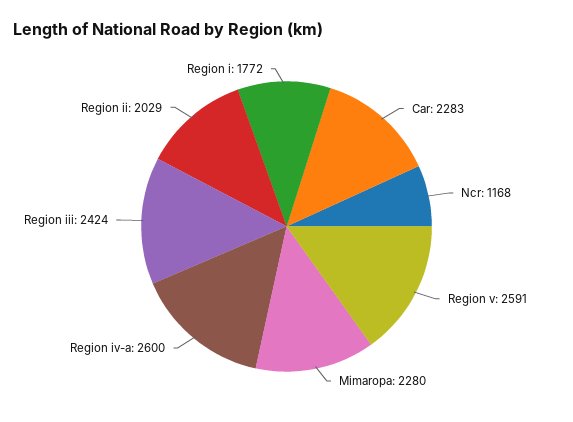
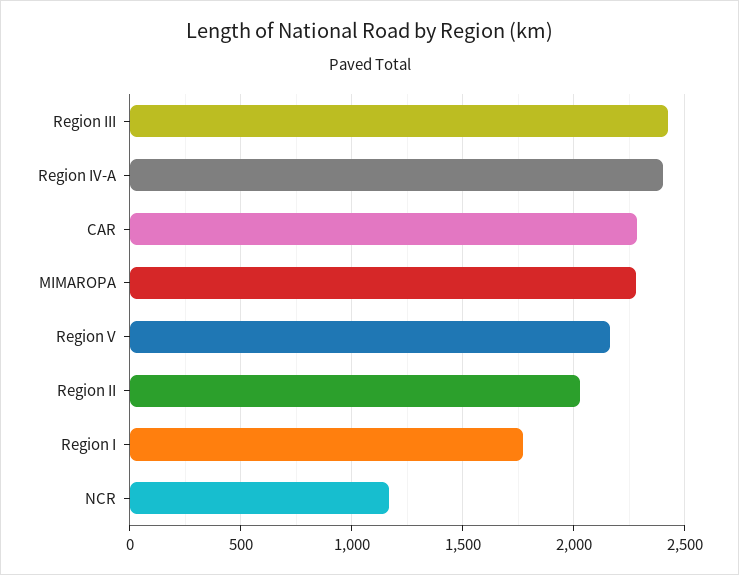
Region v: 2591 -> 2150
Region iv-a: 2600 -> 2400

